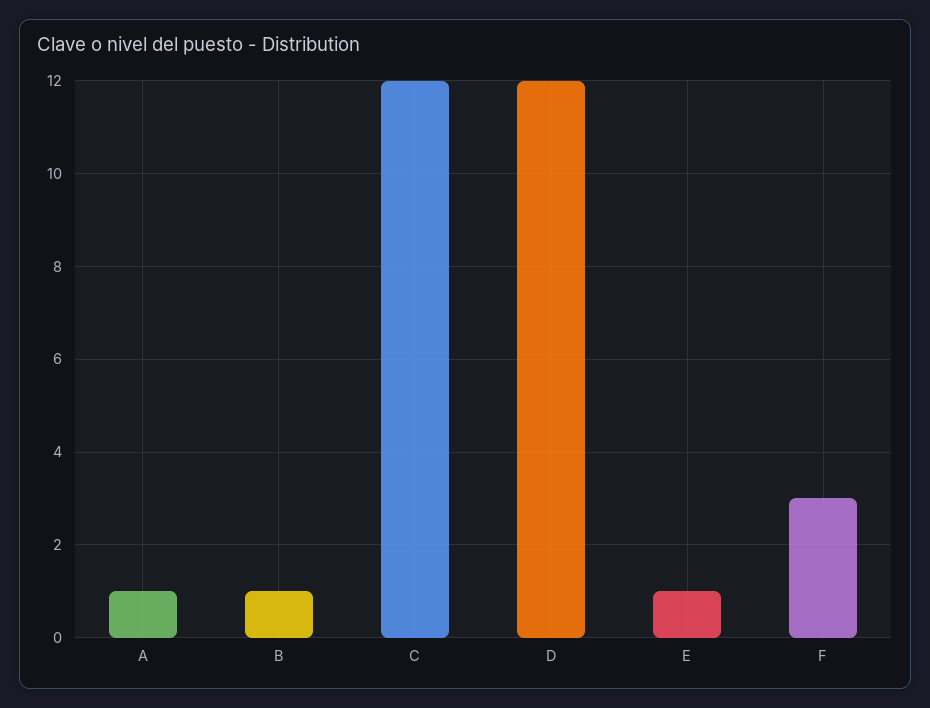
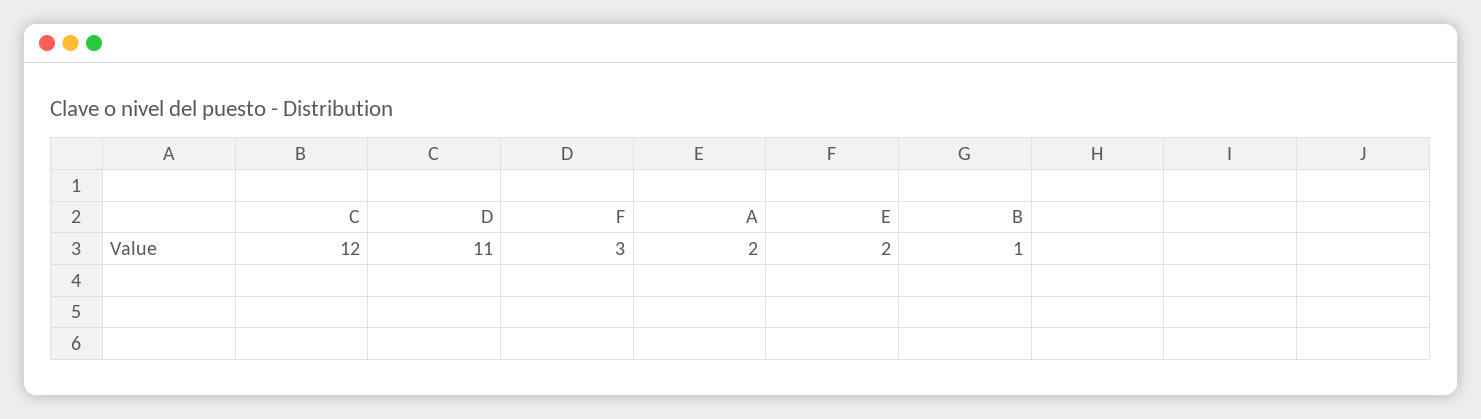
A: 1 -> 2
D: 12 -> 11
E: 1 -> 2

